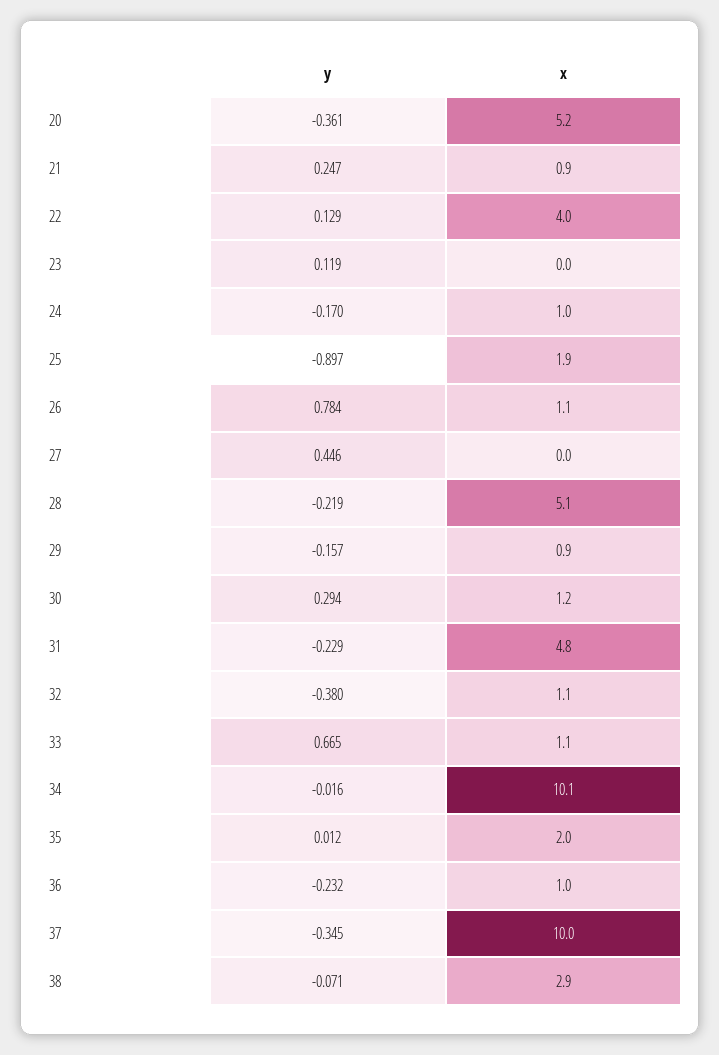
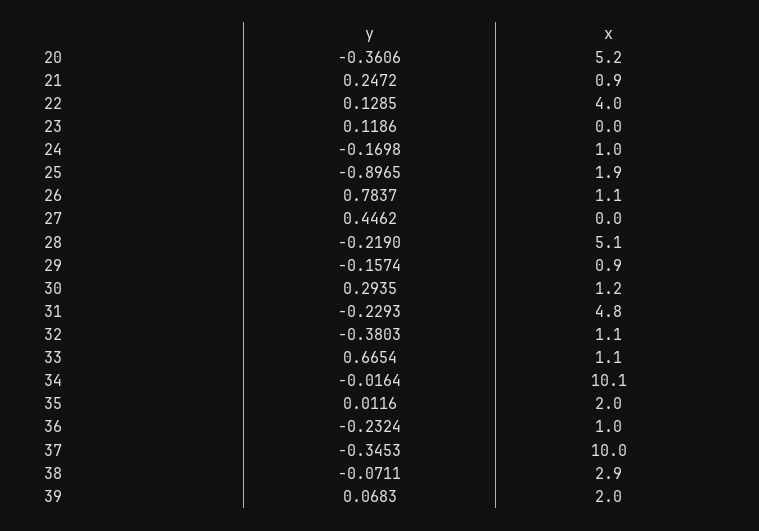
y, 39: none -> 0.0683
x, 39: none -> 2

